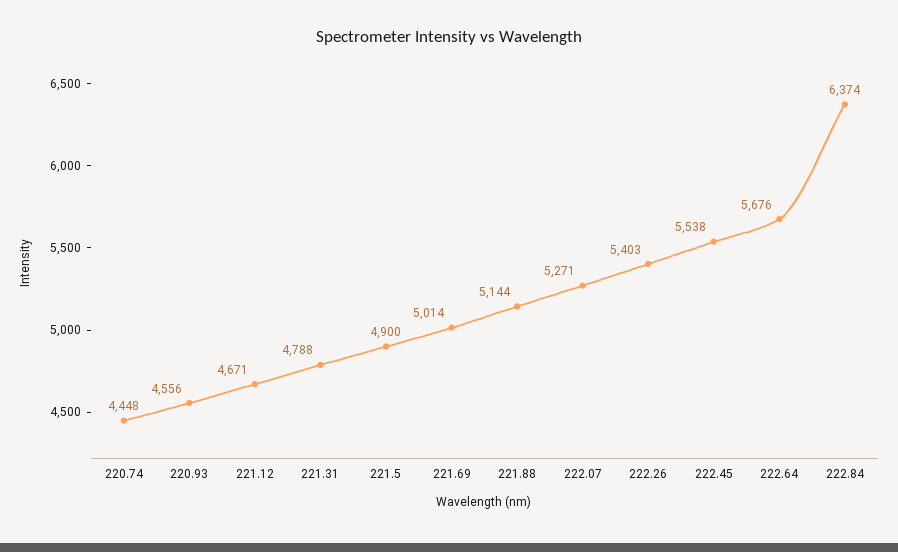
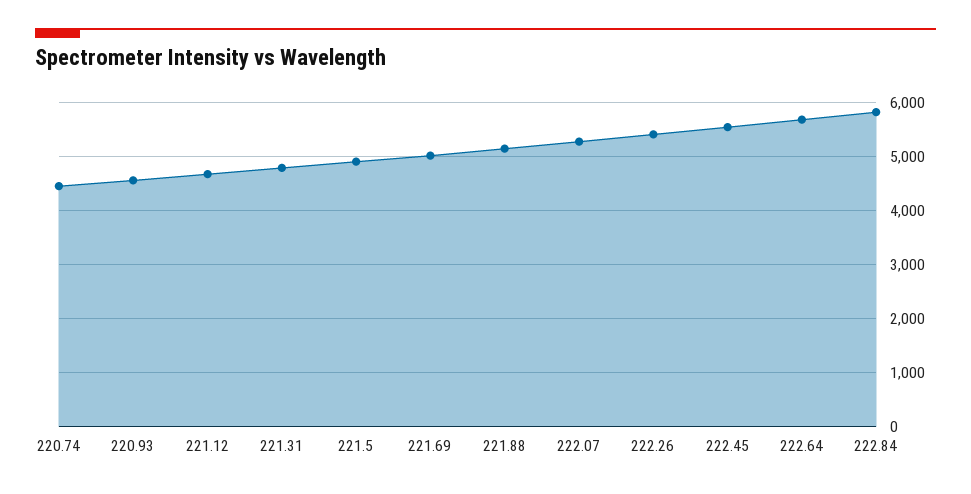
222.84: 6374 -> 5800

